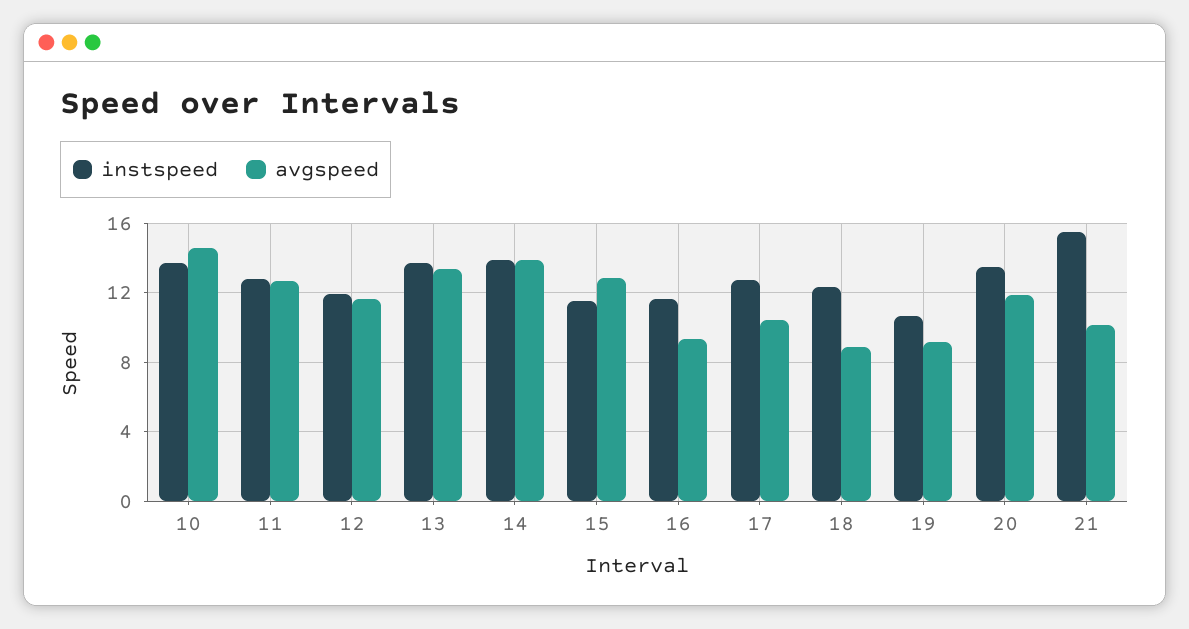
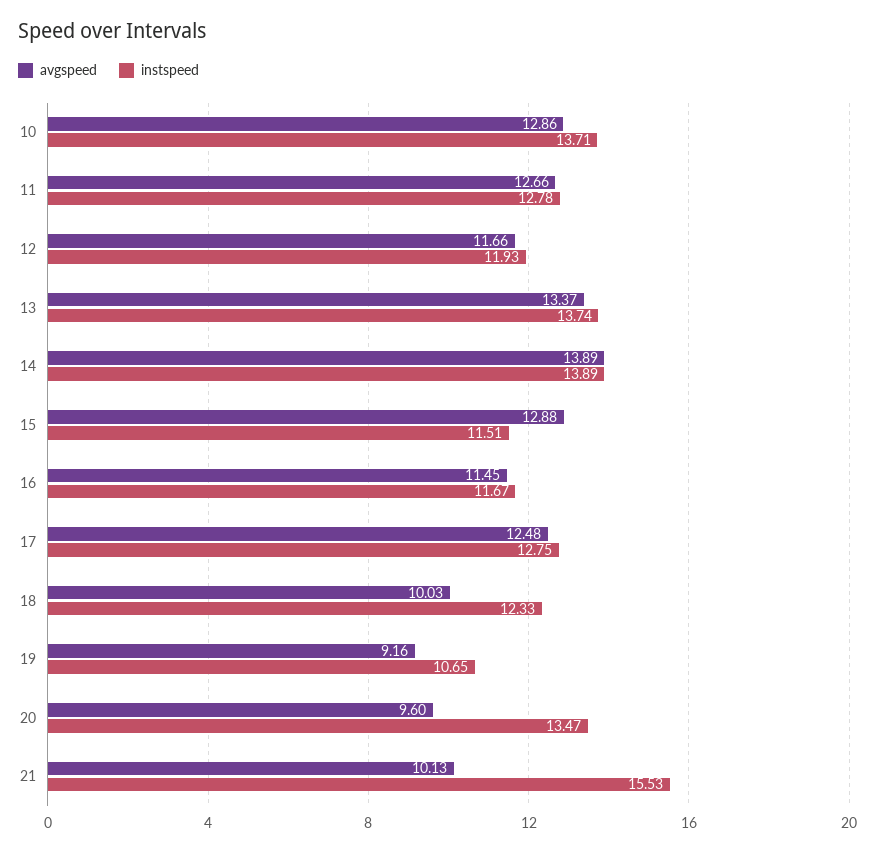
avgspeed, 10: 14.5 -> 12.86
avgspeed, 16: 9.5 -> 11.45
avgspeed, 17: 10.5 -> 12.48
avgspeed, 18: 9 -> 10.03
avgspeed, 20: 12 -> 9.6

